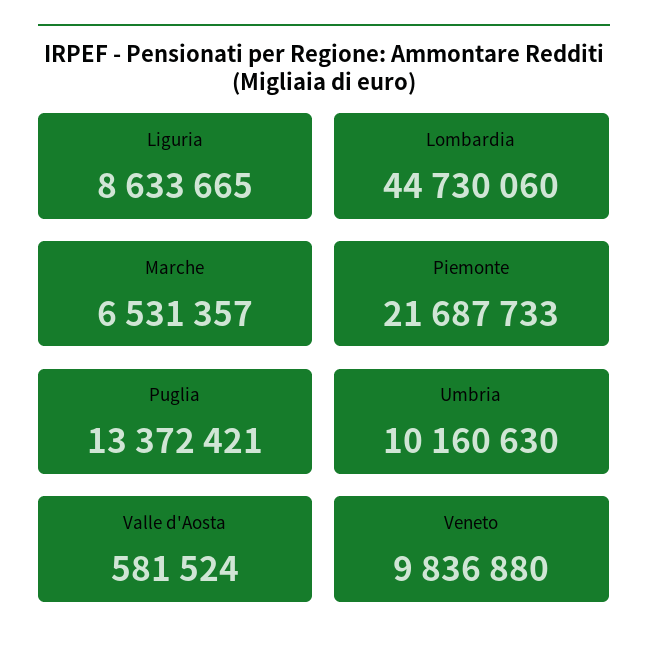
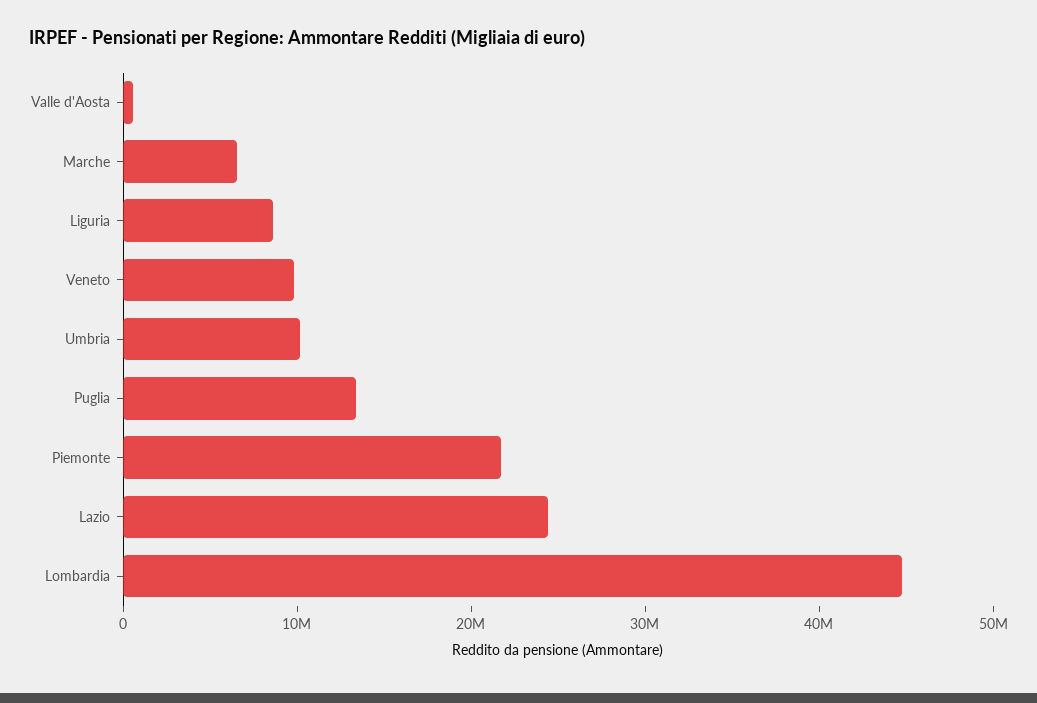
Lazio: none -> 24000000

